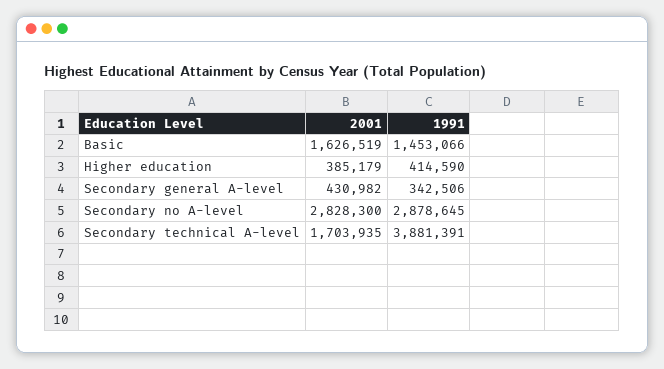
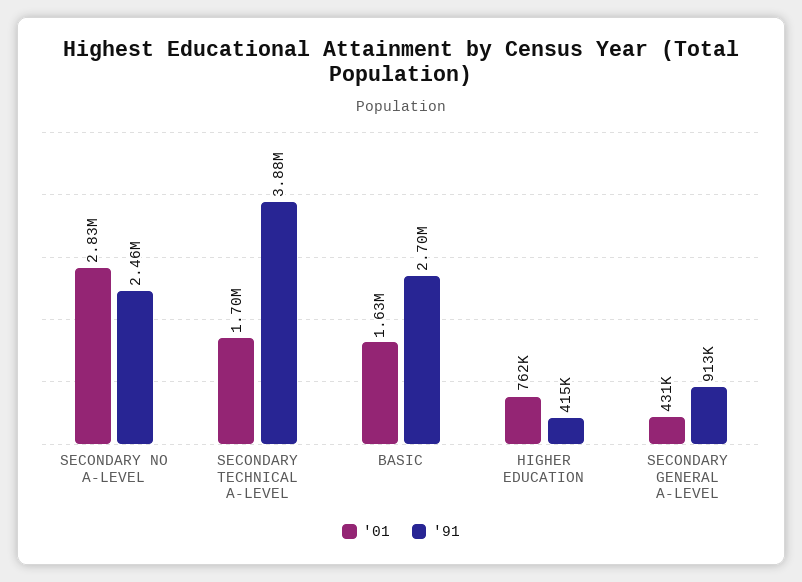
1991, Basic: 1453066 -> 2700000
2001, Higher education: 385179 -> 762000
1991, Secondary general A-level: 342506 -> 913000
1991, Secondary no A-level: 2878645 -> 2460000

